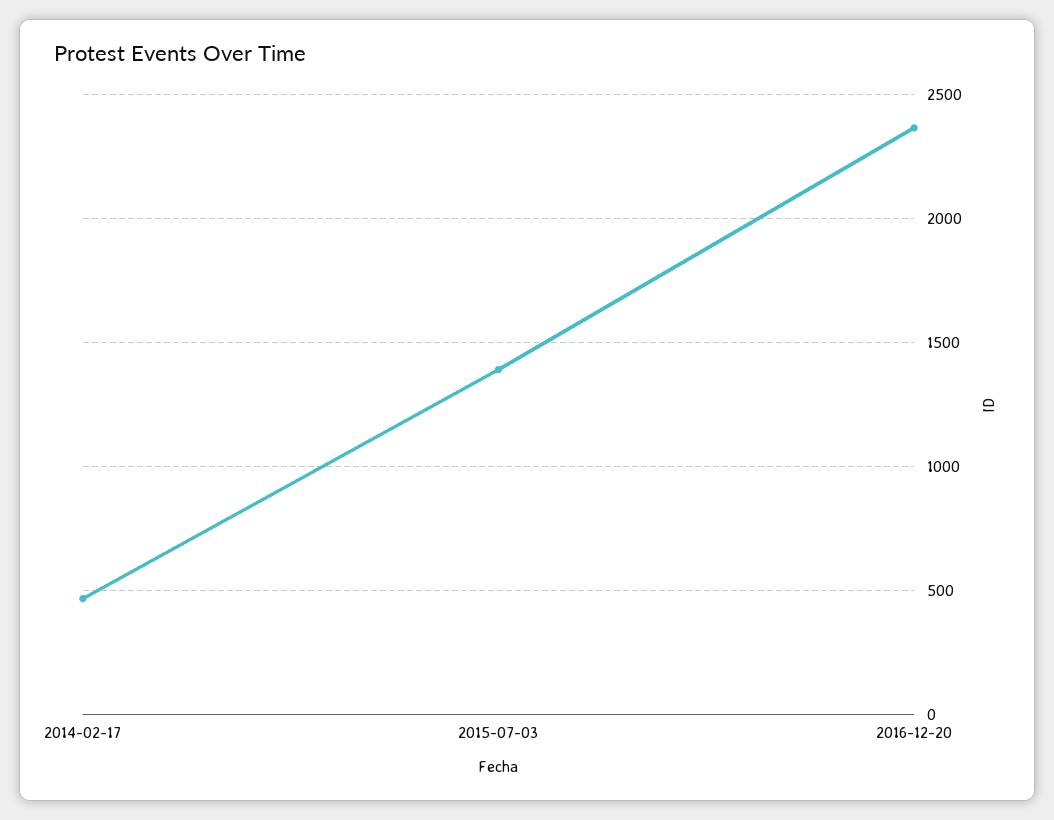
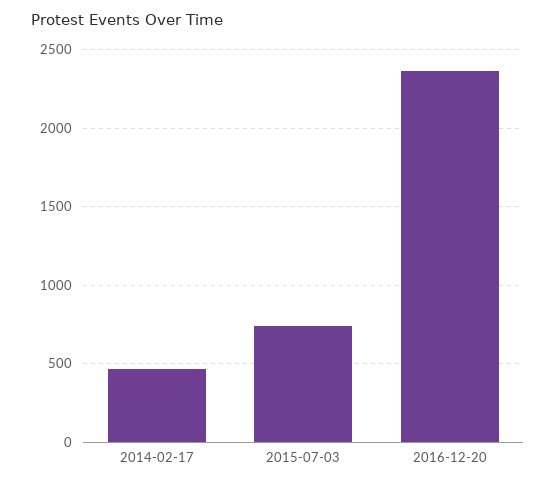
2015-07-03: 1400 -> 750

